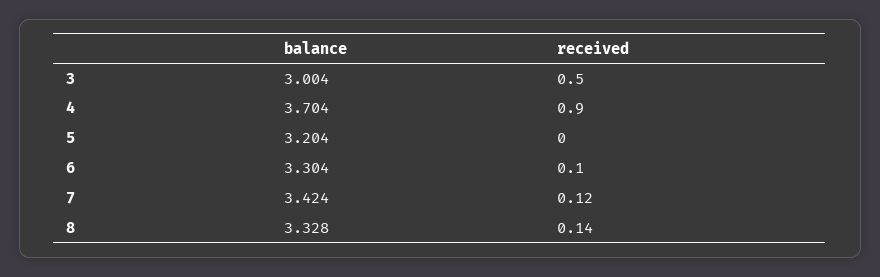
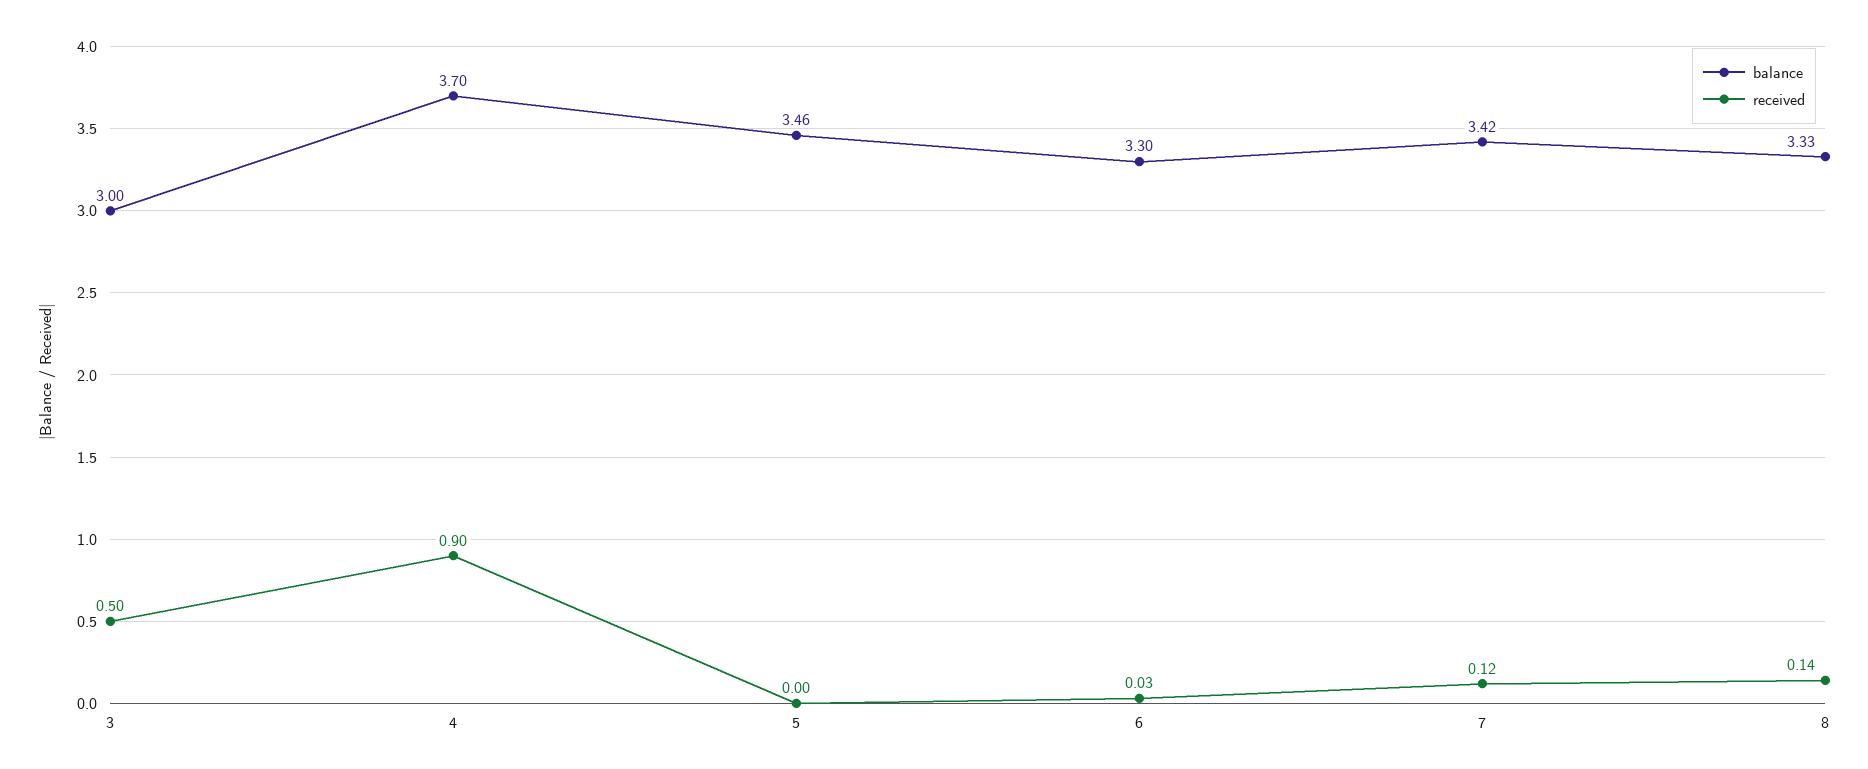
balance, 5: 3.204 -> 3.46
received, 6: 0.1 -> 0.03

